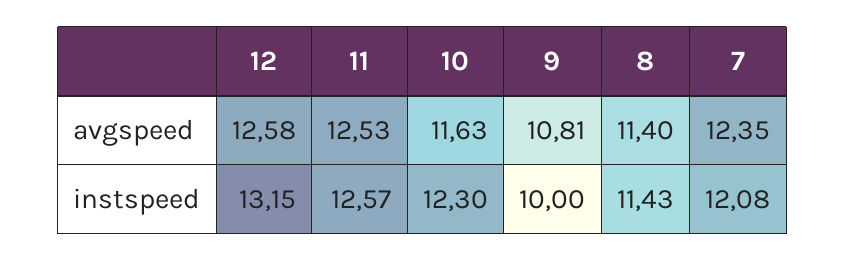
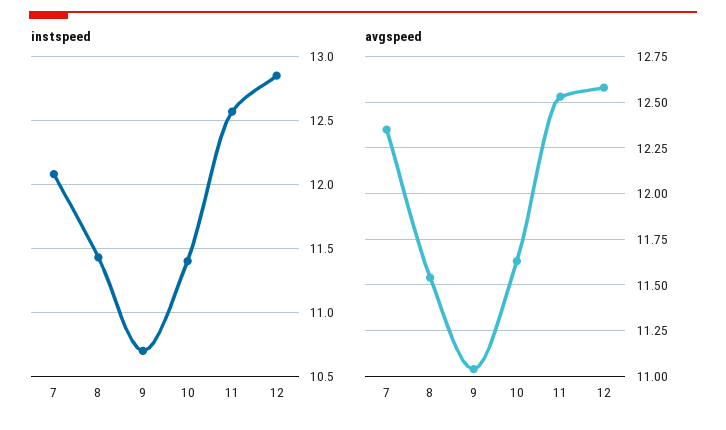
avgspeed, 9: 10.81 -> 11.05
avgspeed, 8: 11.4 -> 11.55
instspeed, 12: 13.15 -> 12.85
instspeed, 10: 12.3 -> 11.4
instspeed, 9: 10 -> 10.7

